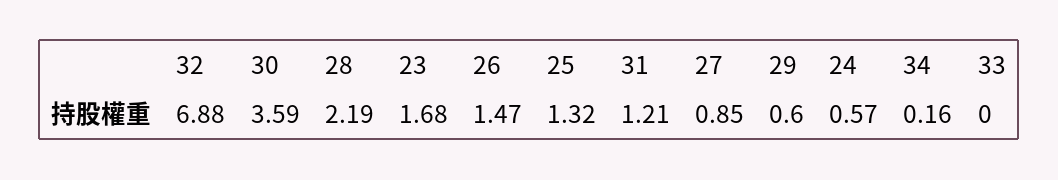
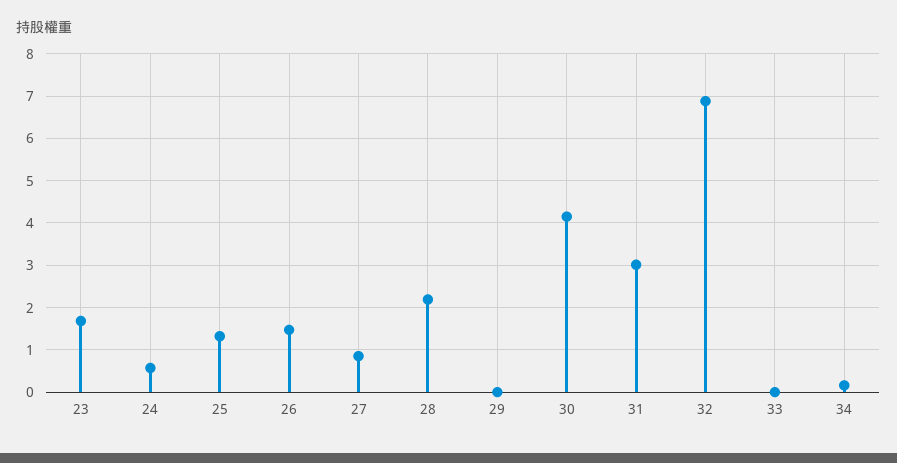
30: 3.59 -> 4.2
31: 1.21 -> 3
29: 0.6 -> 0

